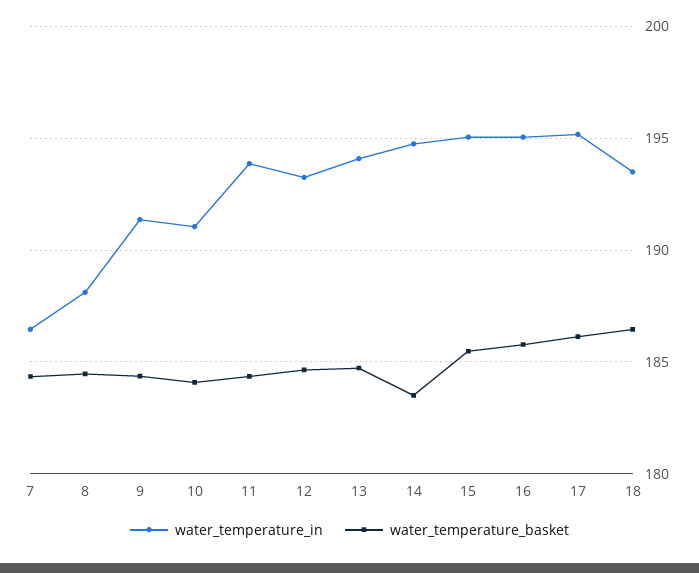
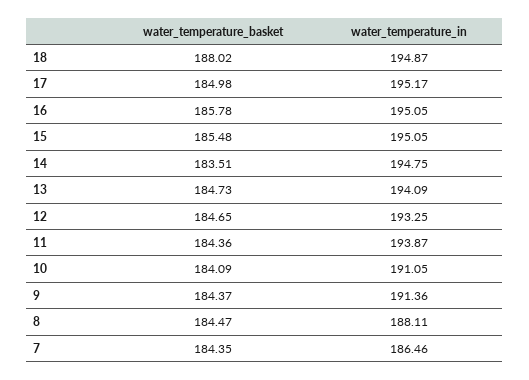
water_temperature_basket, 17: 186 -> 184.98
water_temperature_in, 18: 193.5 -> 194.87
water_temperature_basket, 18: 186.5 -> 188.02

